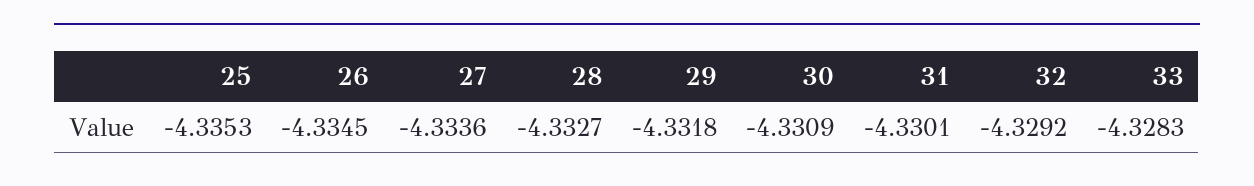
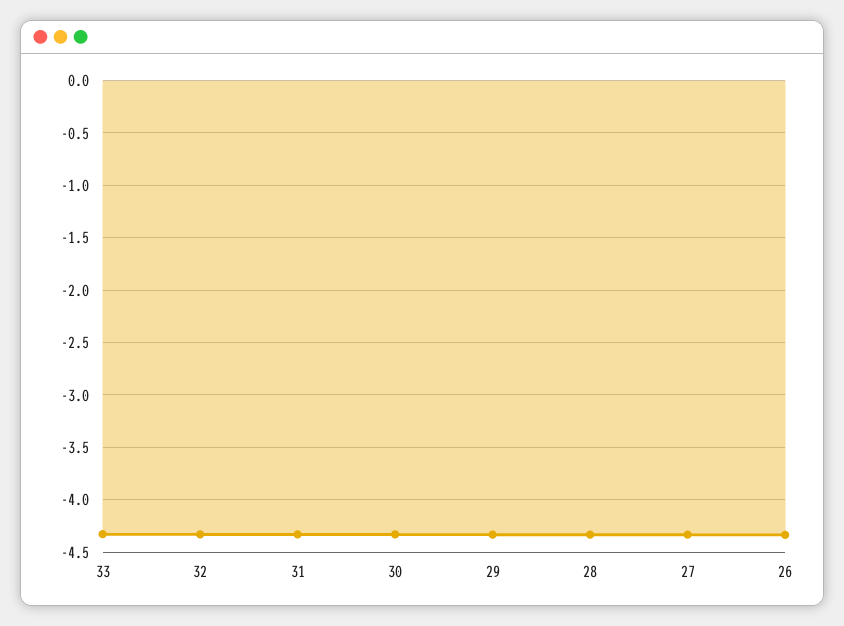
25: -4.3353 -> none

